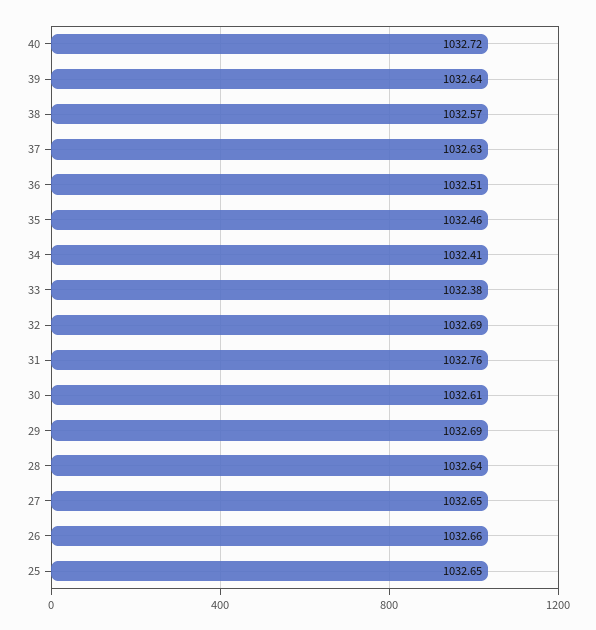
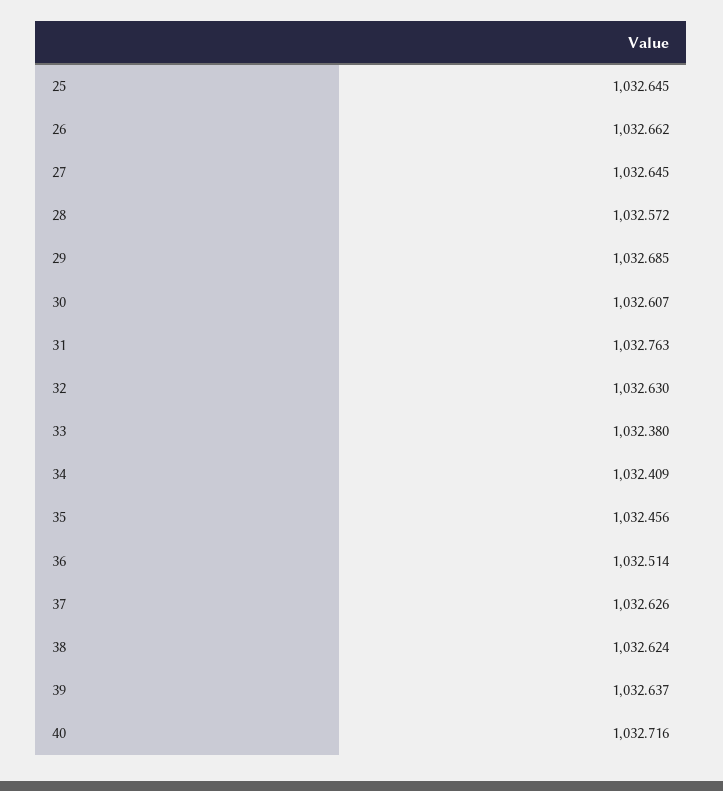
38: 1032.57 -> 1032.624
32: 1032.69 -> 1032.63
28: 1032.64 -> 1032.572

